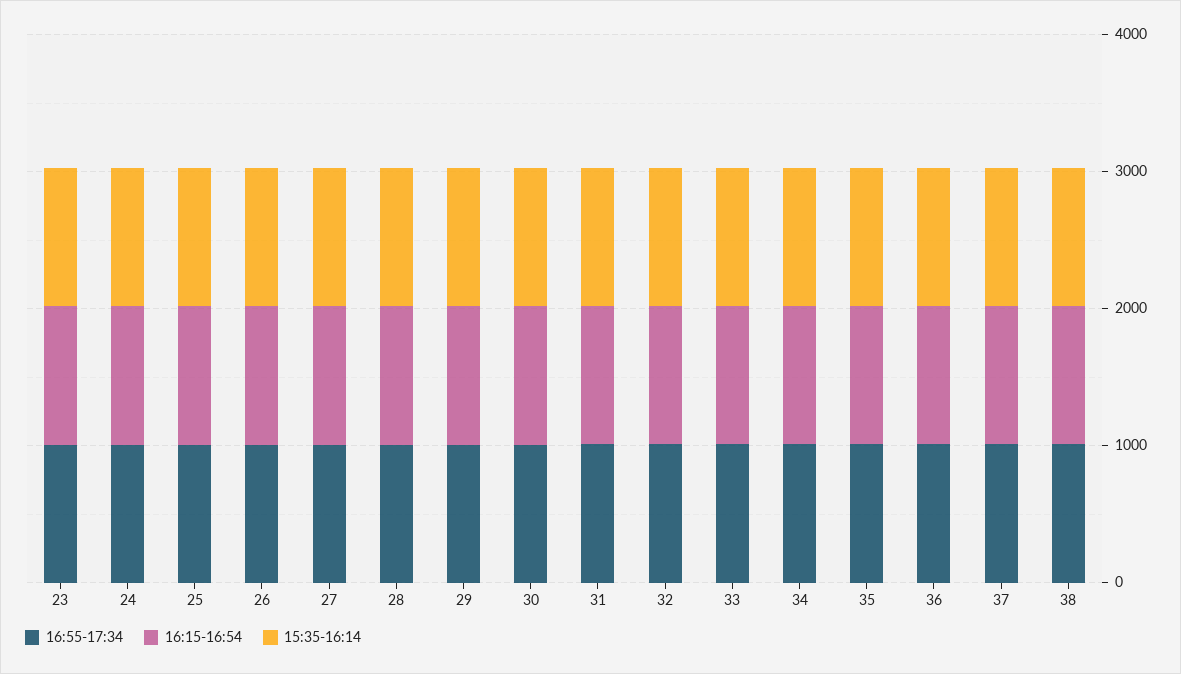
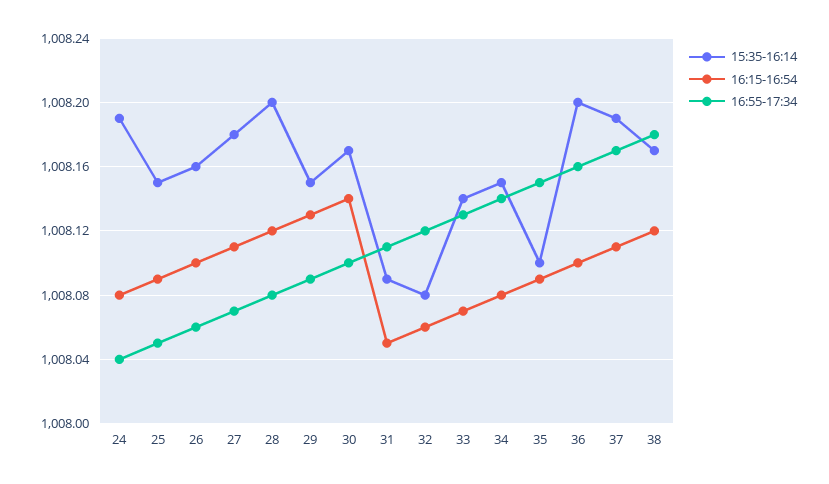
16:55-17:34, 23: 1000 -> none
16:15-16:54, 23: 1000 -> none
15:35-16:14, 23: 1000 -> none

